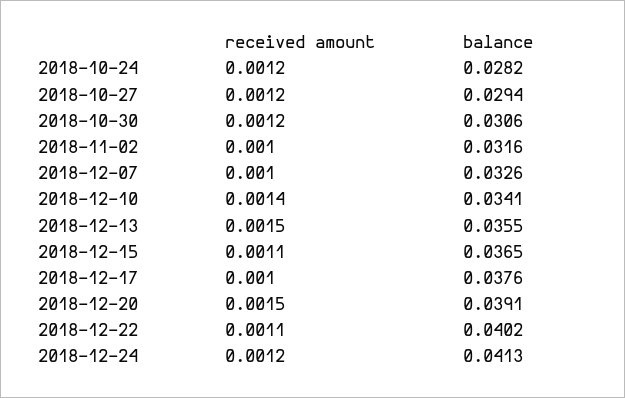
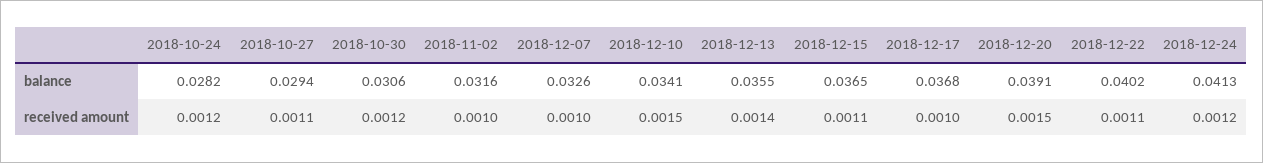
received amount, 2018-10-27: 0.0012 -> 0.0011
received amount, 2018-12-10: 0.0014 -> 0.0015
received amount, 2018-12-13: 0.0015 -> 0.0014
balance, 2018-12-17: 0.0376 -> 0.0368

